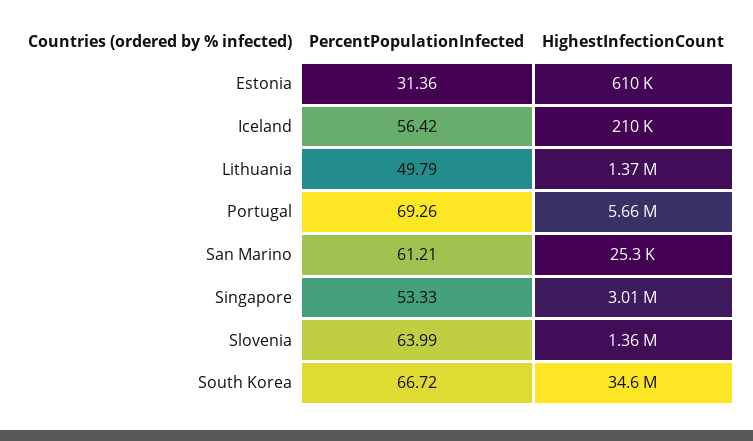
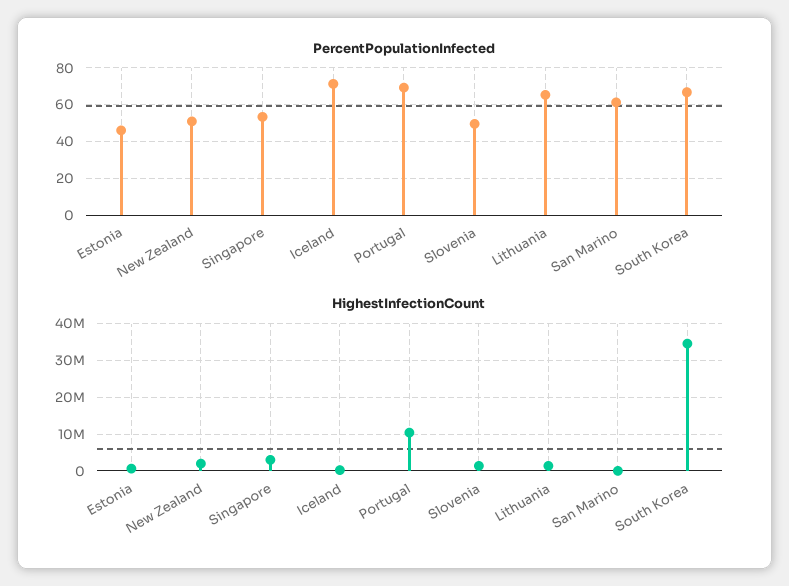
PercentPopulationInfected, Estonia: 31.36 -> 45
PercentPopulationInfected, Iceland: 56.42 -> 70
PercentPopulationInfected, Lithuania: 49.79 -> 65
HighestInfectionCount, Portugal: 5660000 -> 10000000
PercentPopulationInfected, Slovenia: 63.99 -> 50
PercentPopulationInfected, New Zealand: none -> 50
HighestInfectionCount, New Zealand: none -> 2000000

